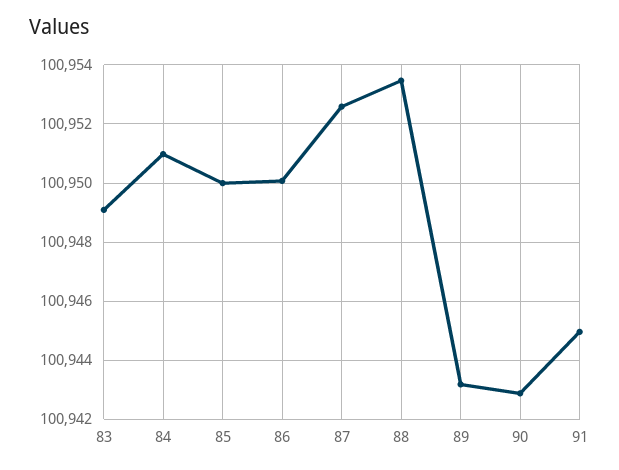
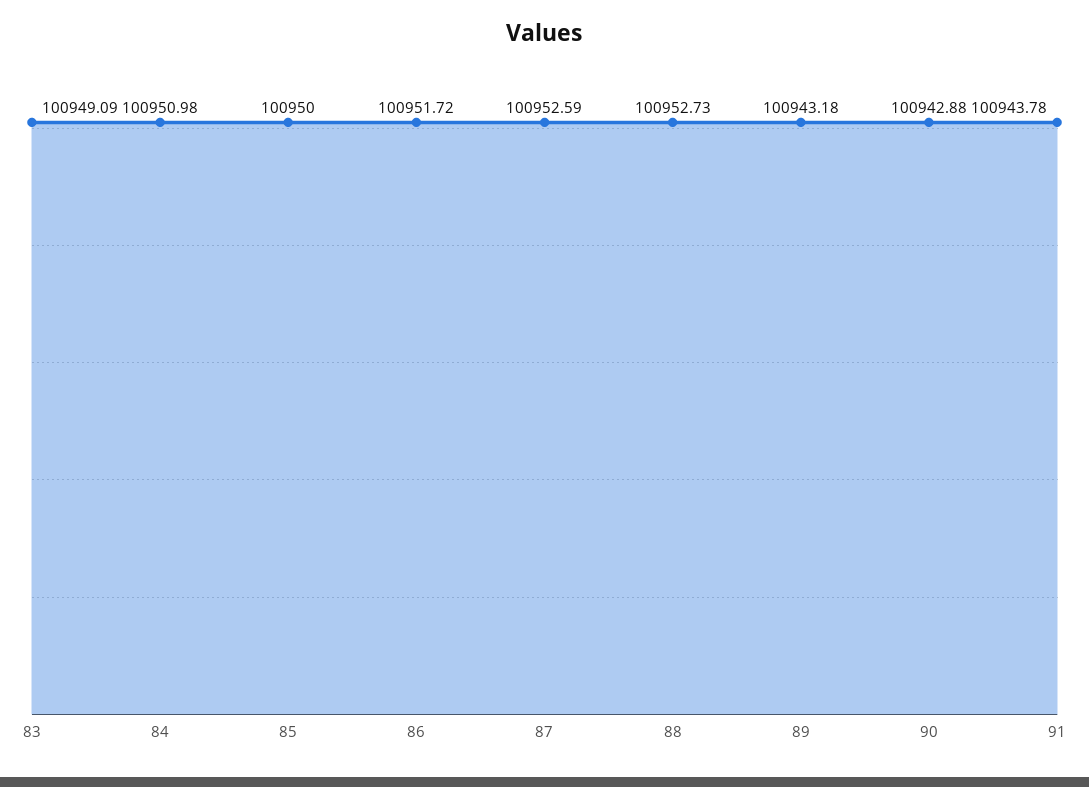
86: 100950 -> 100951.72
88: 100953.5 -> 100952.73
91: 100945 -> 100943.78

